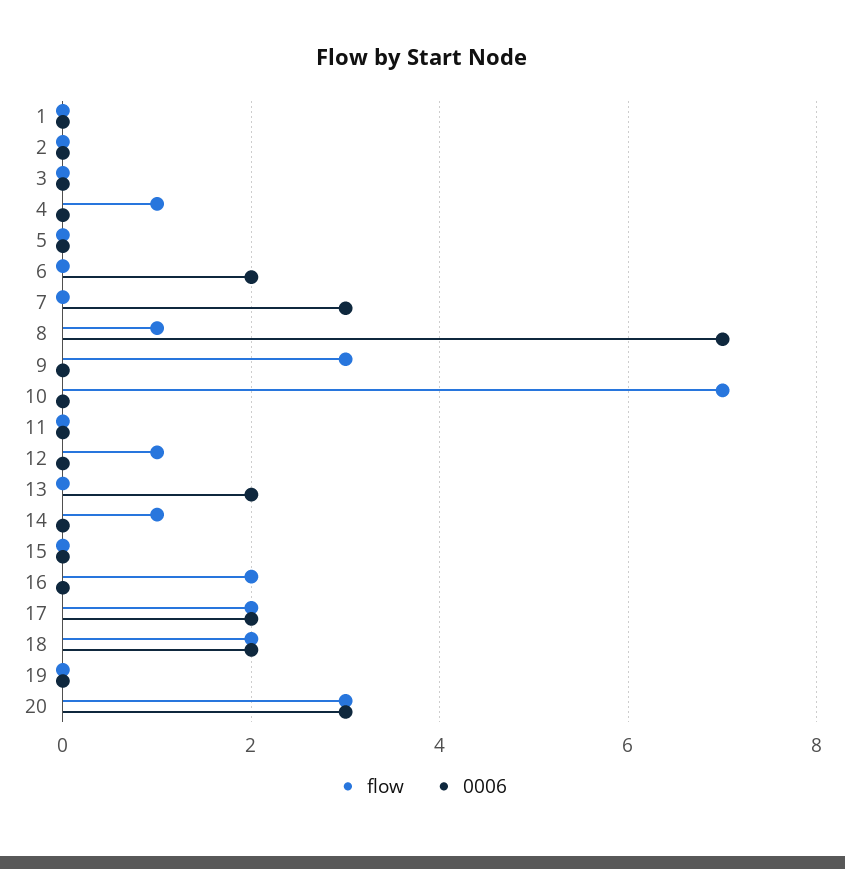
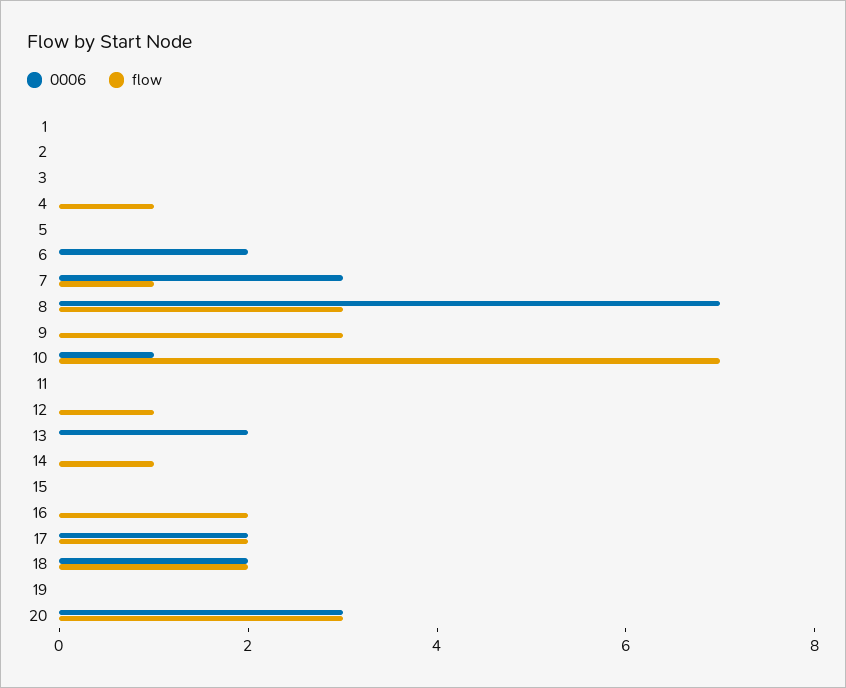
flow, 7: 0 -> 1
flow, 8: 1 -> 3
0006, 10: 0 -> 1

